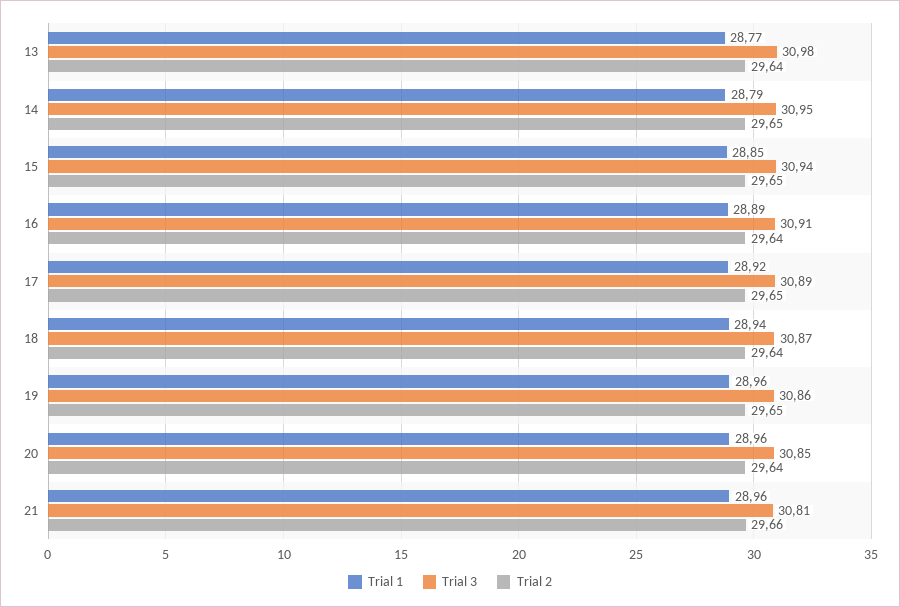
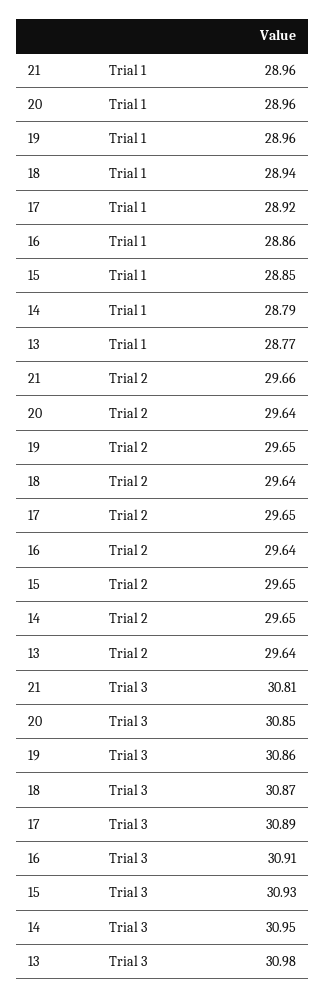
Trial 3, 15: 30.94 -> 30.93
Trial 1, 16: 28.89 -> 28.86

